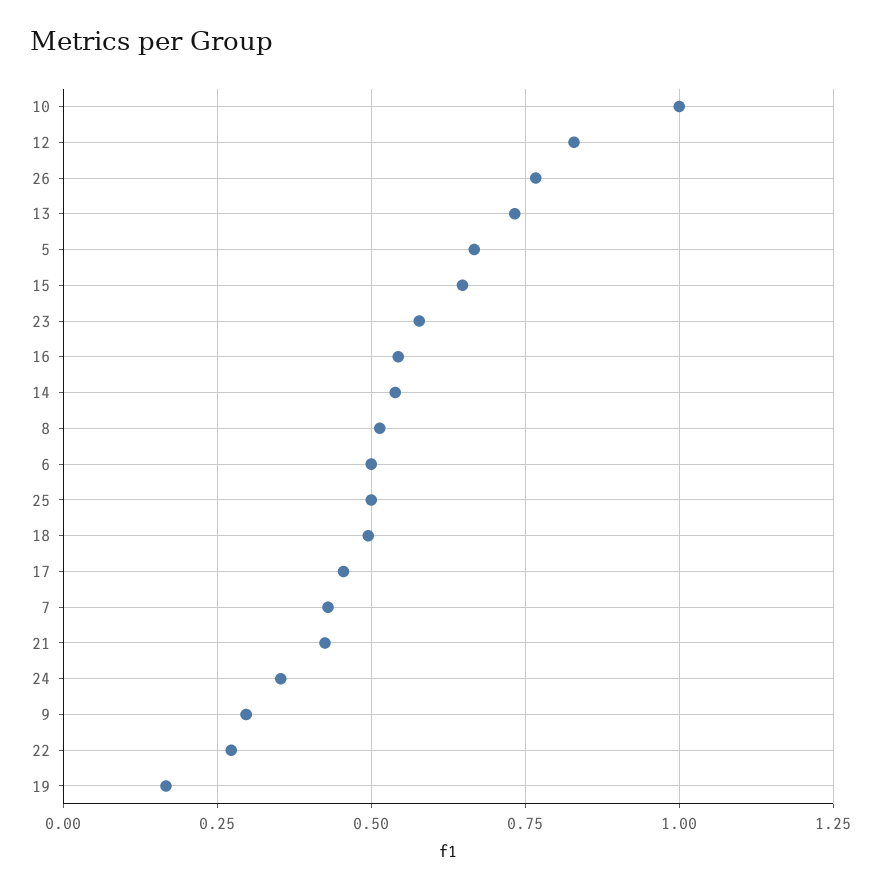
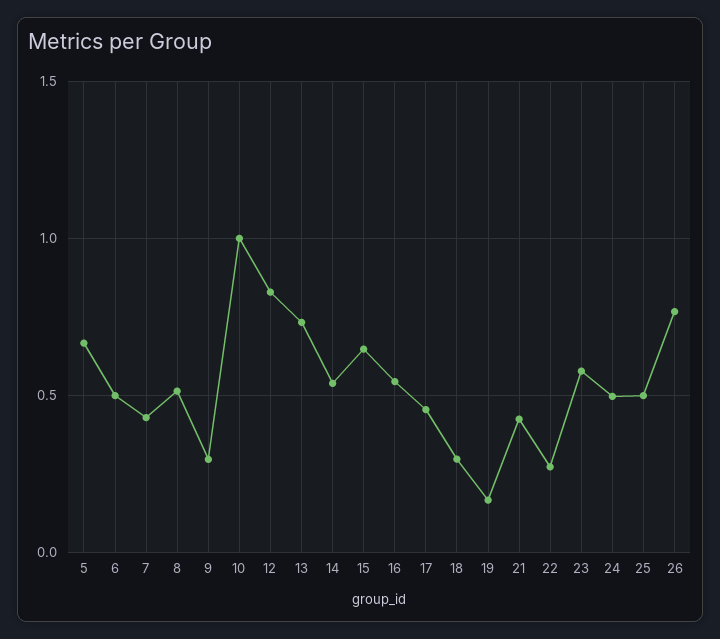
18: 0.5 -> 0.3
24: 0.35 -> 0.5

